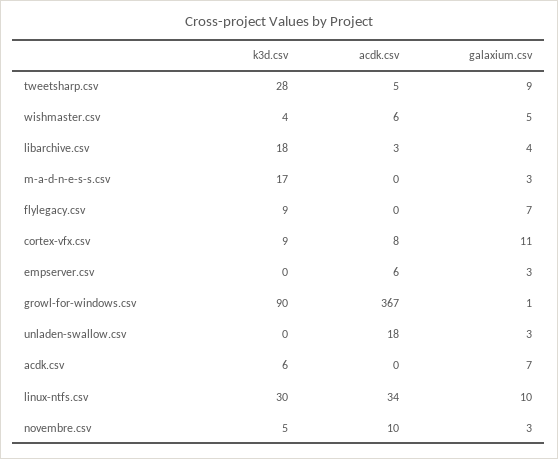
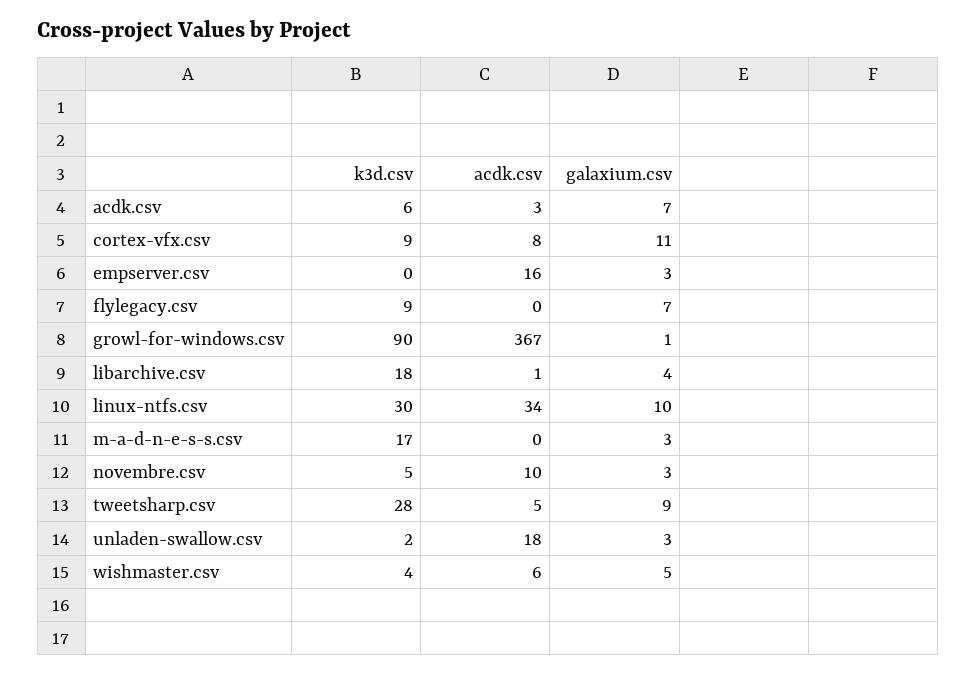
acdk.csv, libarchive.csv: 3 -> 1
acdk.csv, empserver.csv: 6 -> 16
k3d.csv, unladen-swallow.csv: 0 -> 2
acdk.csv, acdk.csv: 0 -> 3

